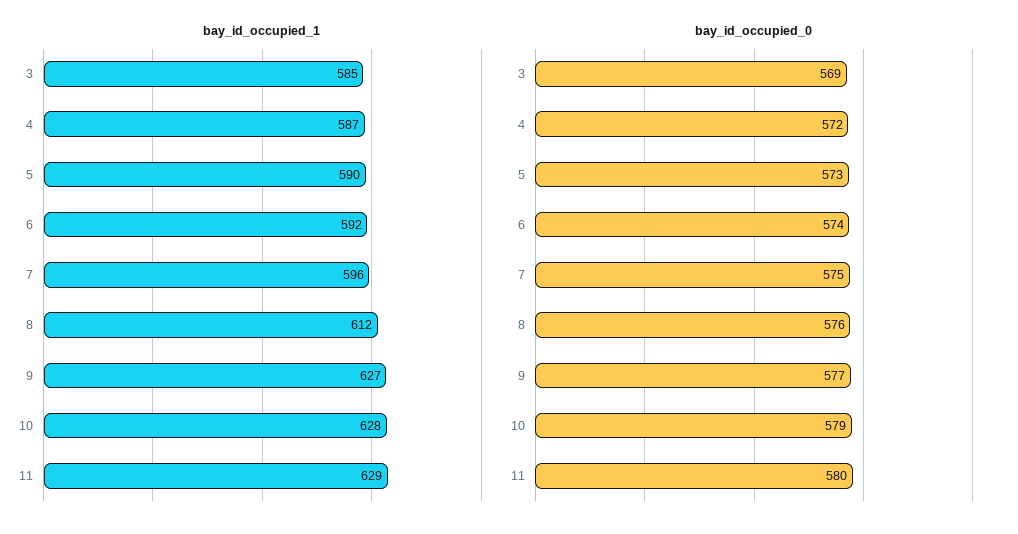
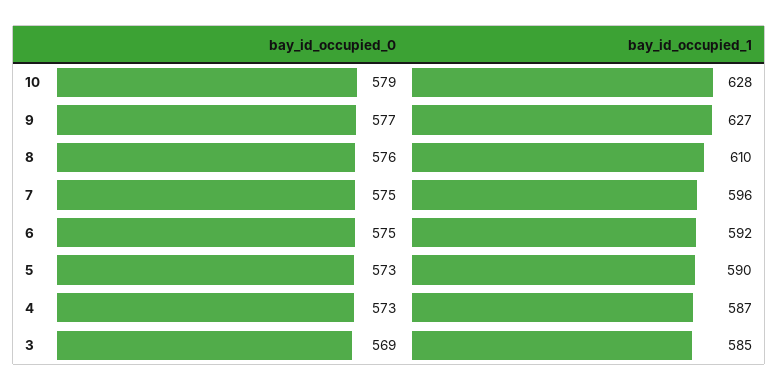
bay_id_occupied_1, 8: 612 -> 610
bay_id_occupied_1, 11: 629 -> none
bay_id_occupied_0, 4: 572 -> 573
bay_id_occupied_0, 6: 574 -> 575
bay_id_occupied_0, 11: 580 -> none

